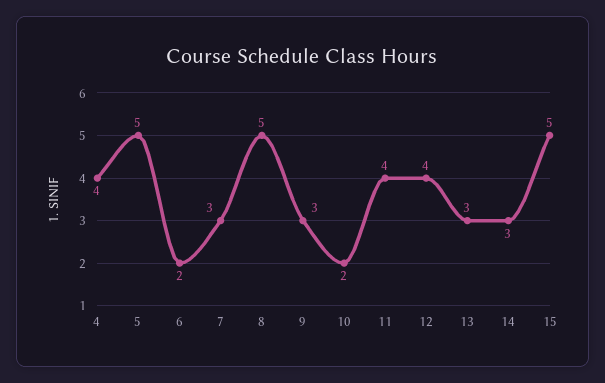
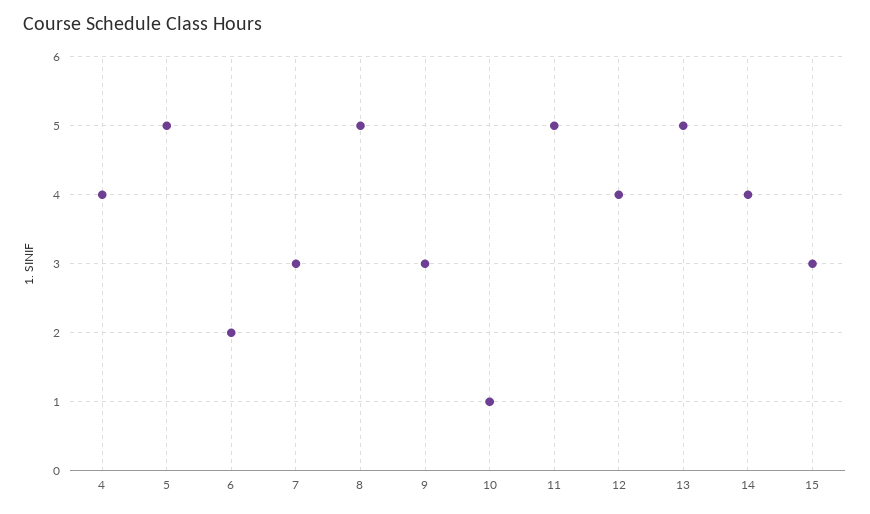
10: 2 -> 1
11: 4 -> 5
13: 3 -> 5
14: 3 -> 4
15: 5 -> 3

